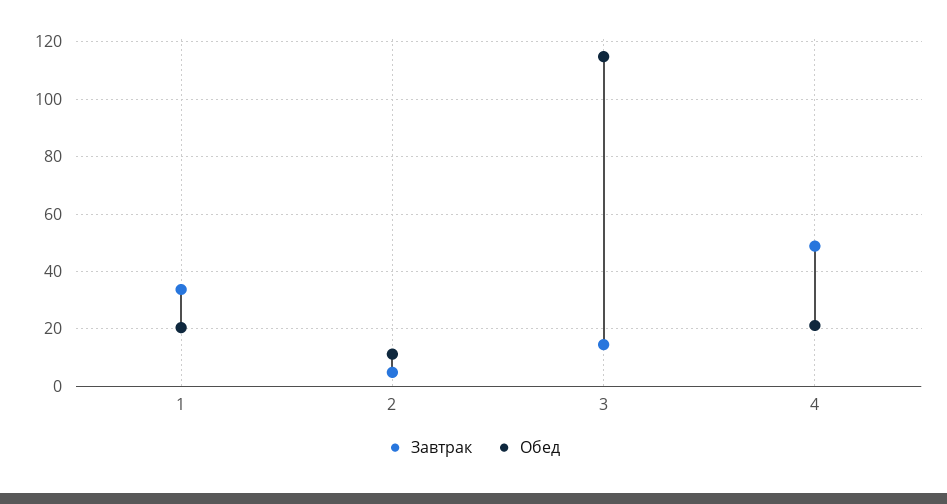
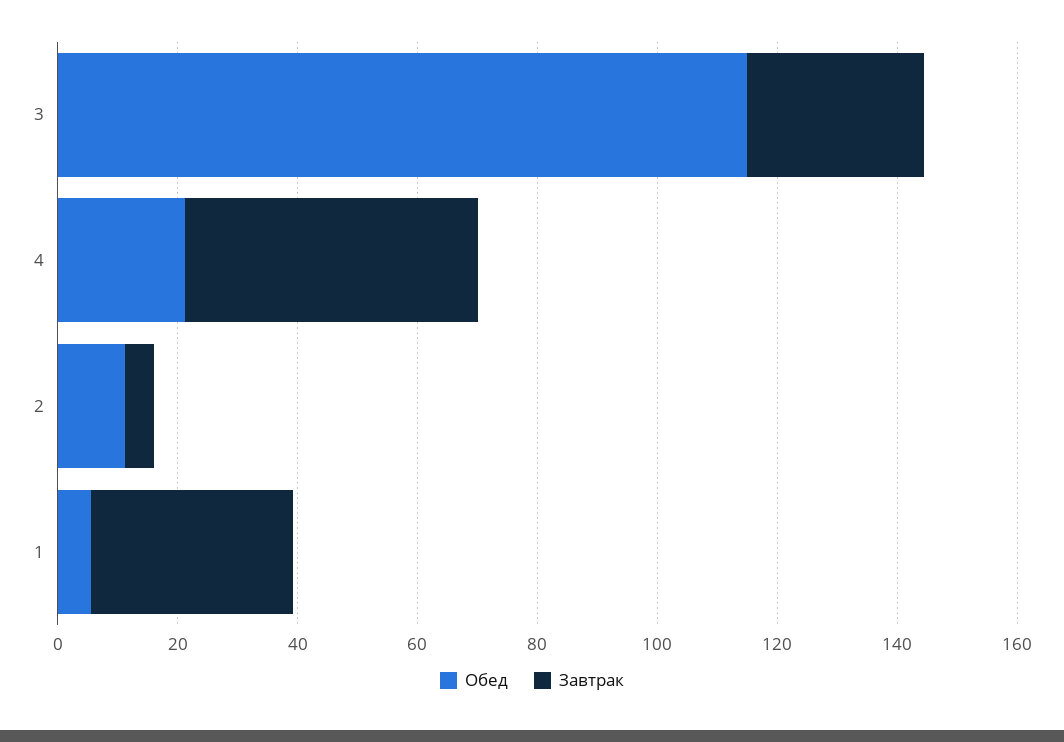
Обед, 1: 20 -> 5
Завтрак, 3: 15 -> 30

